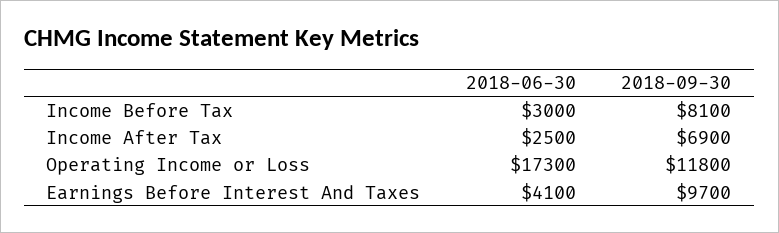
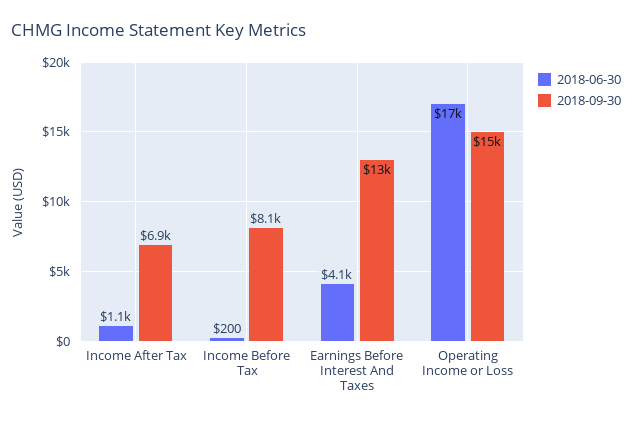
2018-06-30, Income Before Tax: 3000 -> 200
2018-06-30, Income After Tax: 2500 -> 1100
2018-09-30, Operating Income or Loss: 11800 -> 15000
2018-09-30, Earnings Before Interest And Taxes: 9700 -> 13000

